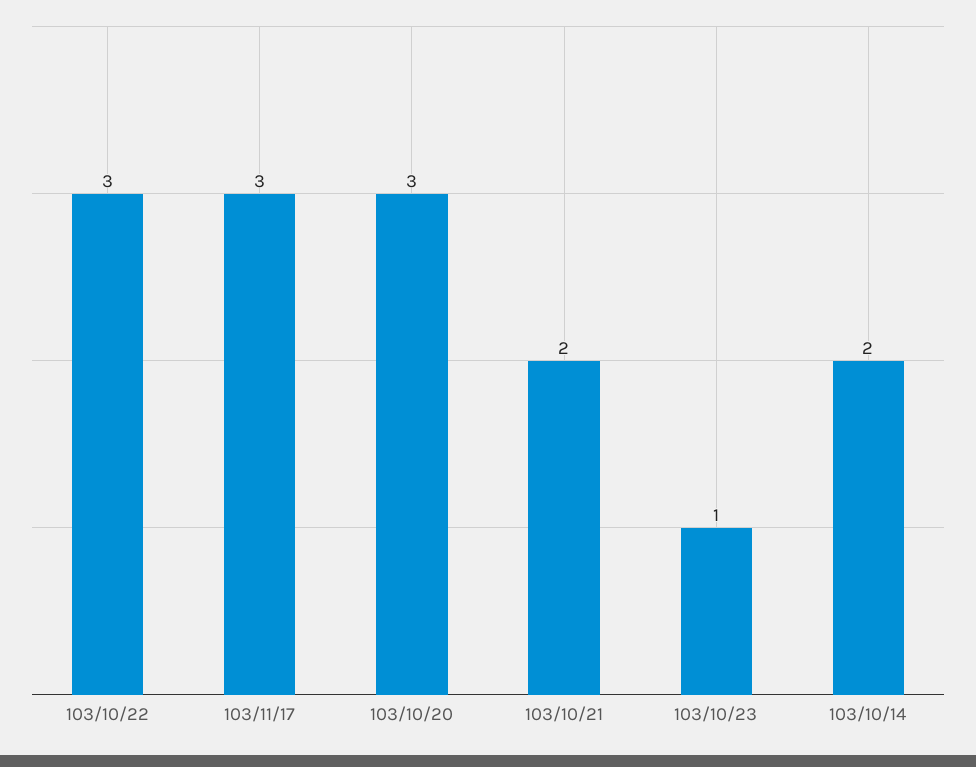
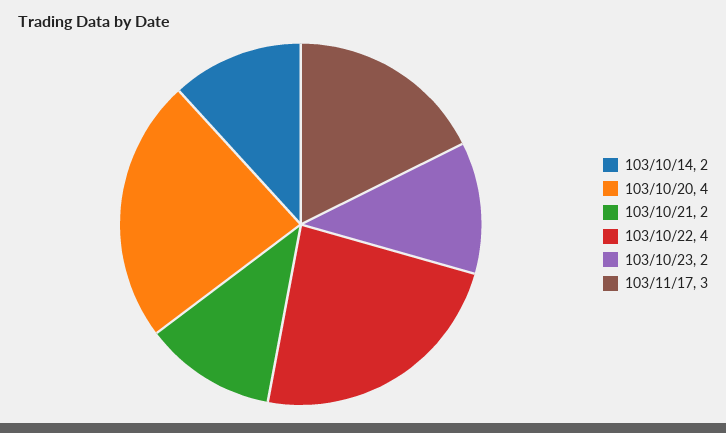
103/10/22: 3 -> 4
103/10/20: 3 -> 4
103/10/23: 1 -> 2

